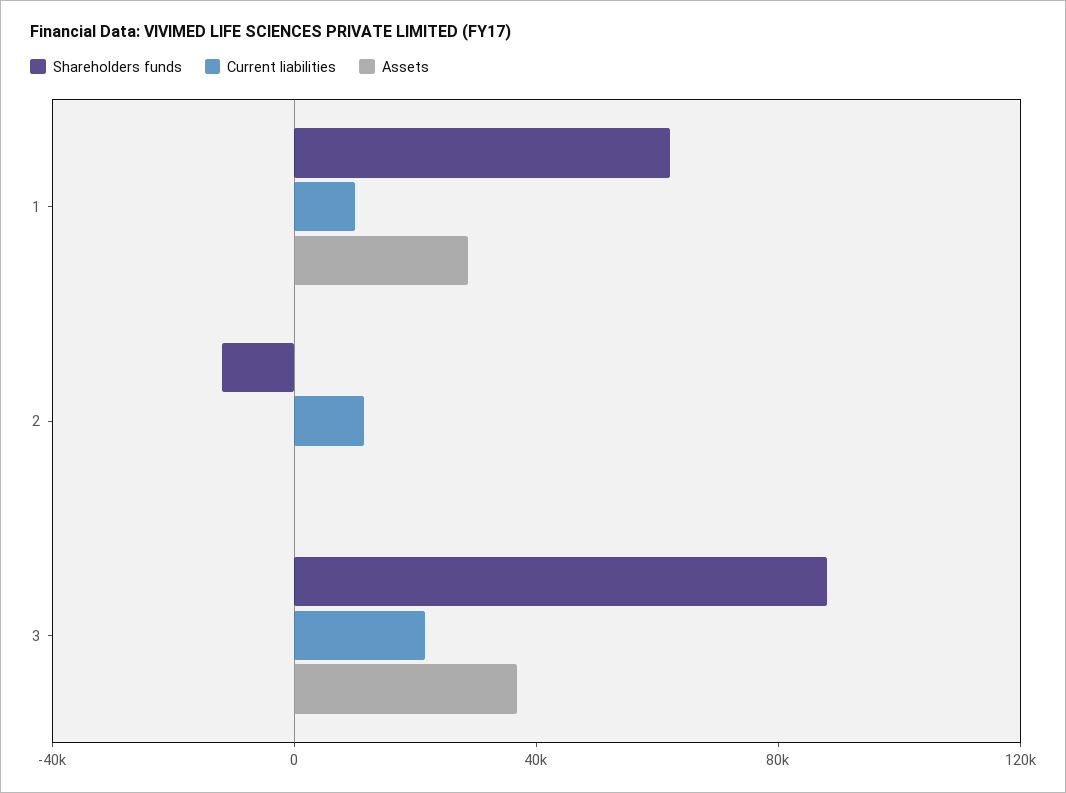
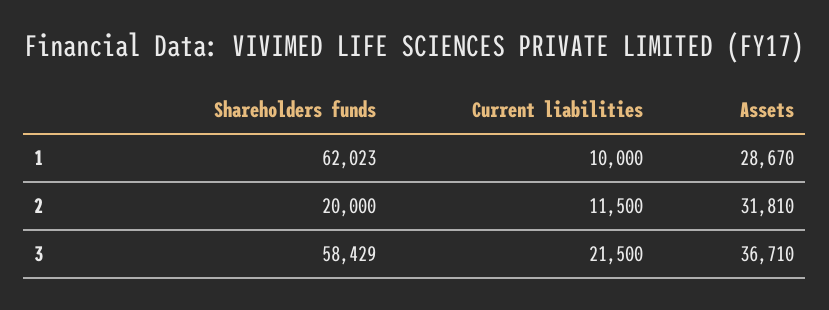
Shareholders funds, 2: -10000 -> 20000
Assets, 2: 0 -> 31810
Shareholders funds, 3: 90000 -> 58429

